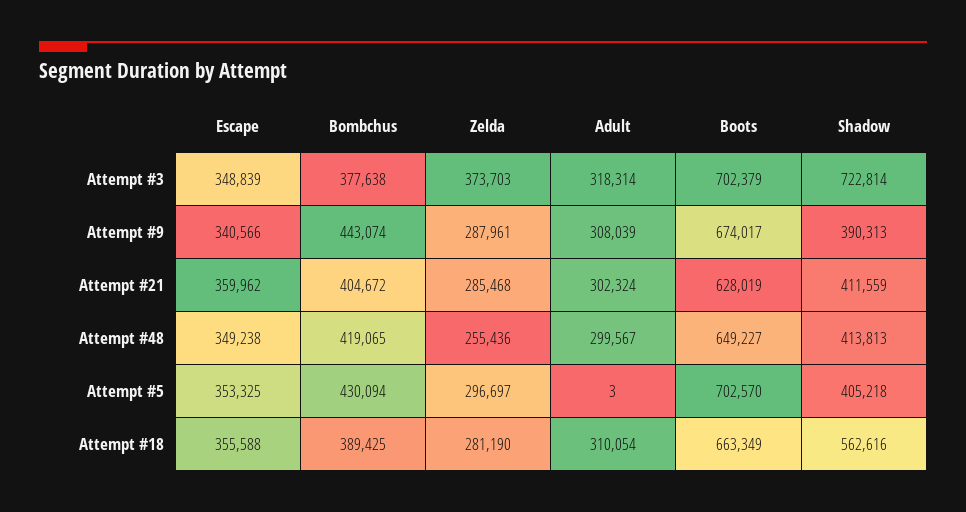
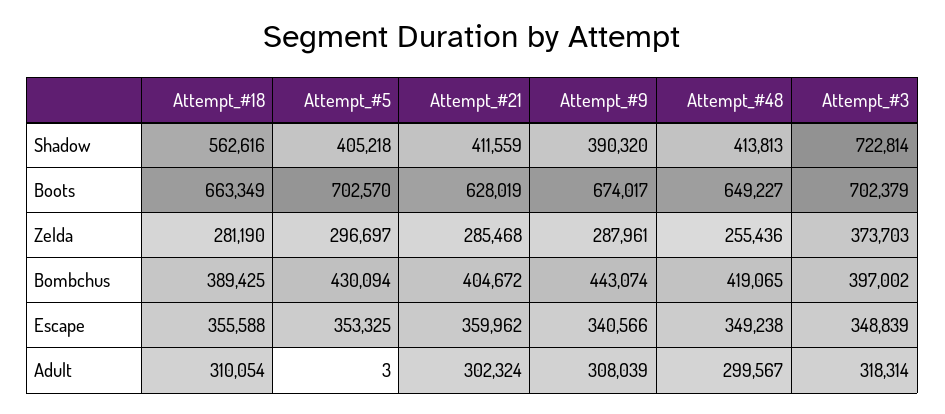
Bombchus, Attempt #3: 377638 -> 397002
Shadow, Attempt #9: 390313 -> 390320

